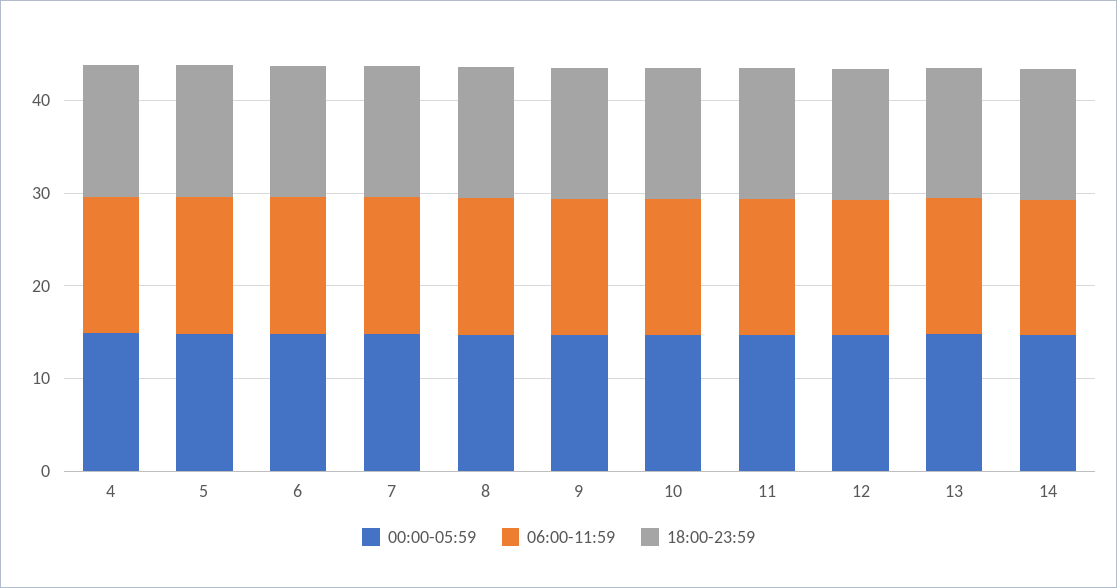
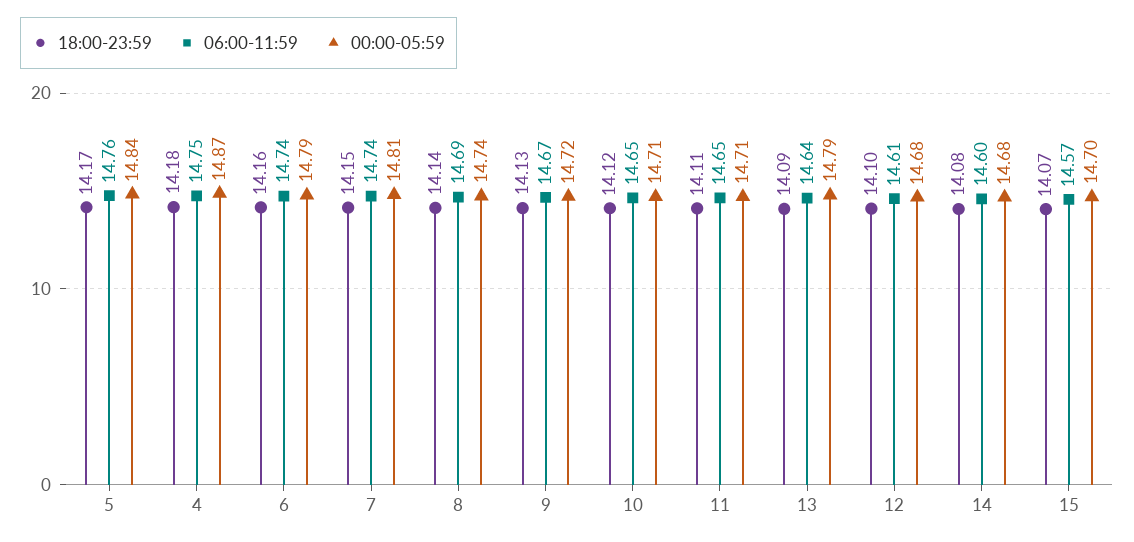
18:00-23:59, 15: none -> 14.07
06:00-11:59, 15: none -> 14.57
00:00-05:59, 15: none -> 14.7

